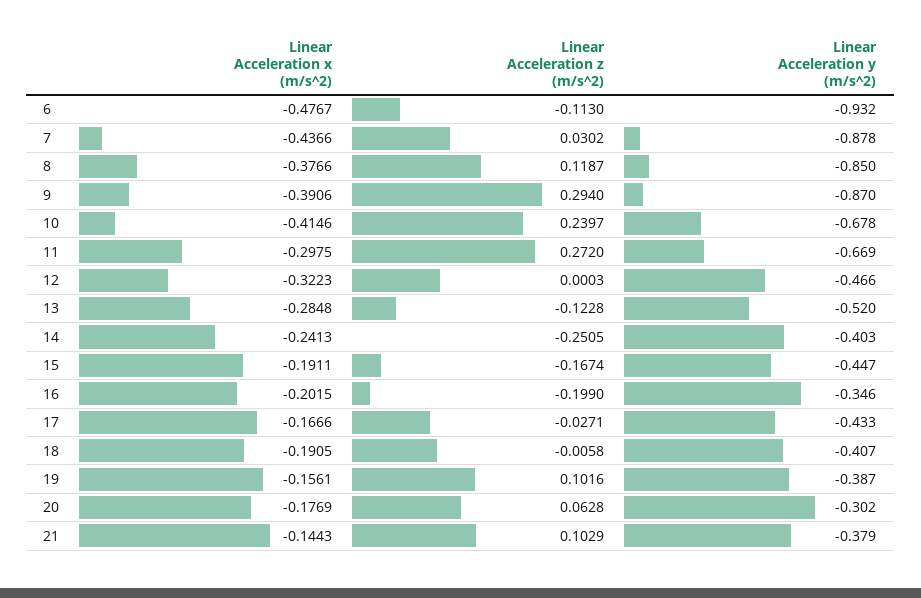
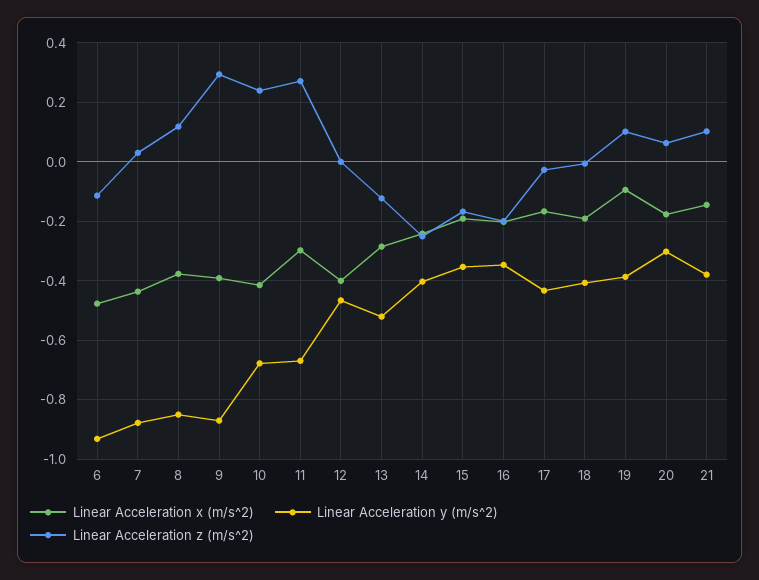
Linear Acceleration x (m/s^2), 12: -0.3223 -> -0.4
Linear Acceleration y (m/s^2), 15: -0.447 -> -0.35
Linear Acceleration x (m/s^2), 19: -0.1561 -> -0.1

